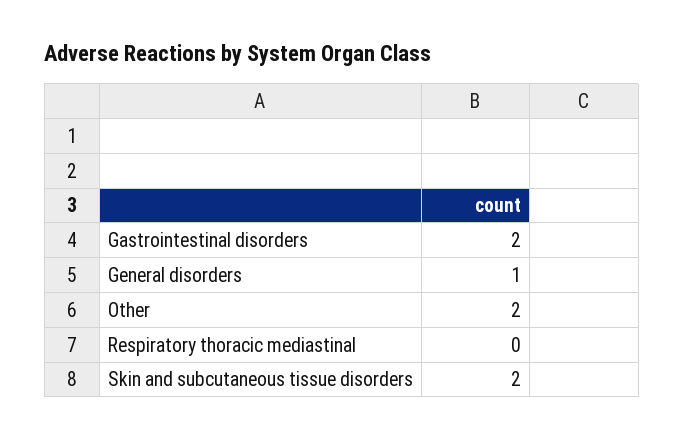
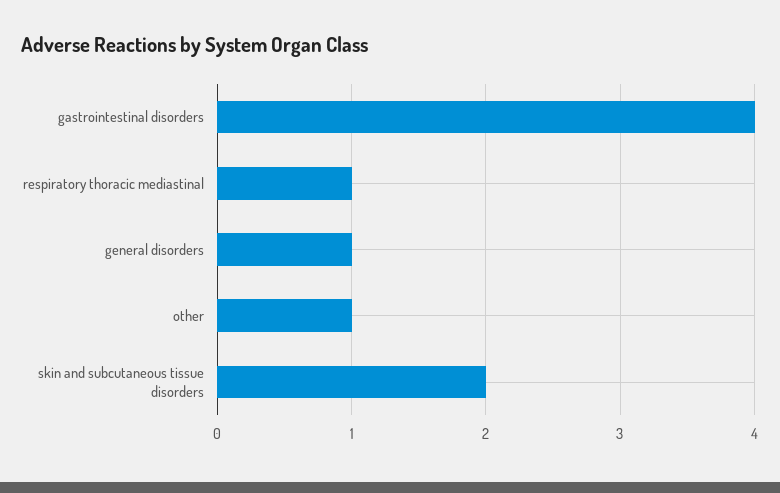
Gastrointestinal disorders: 2 -> 4
Other: 2 -> 1
Respiratory thoracic mediastinal: 0 -> 1

